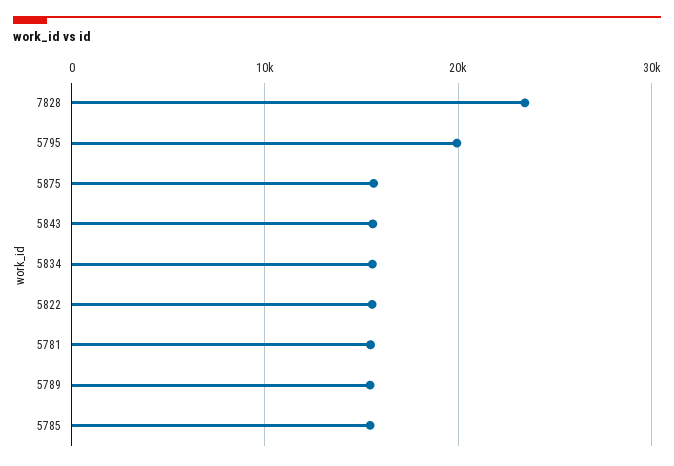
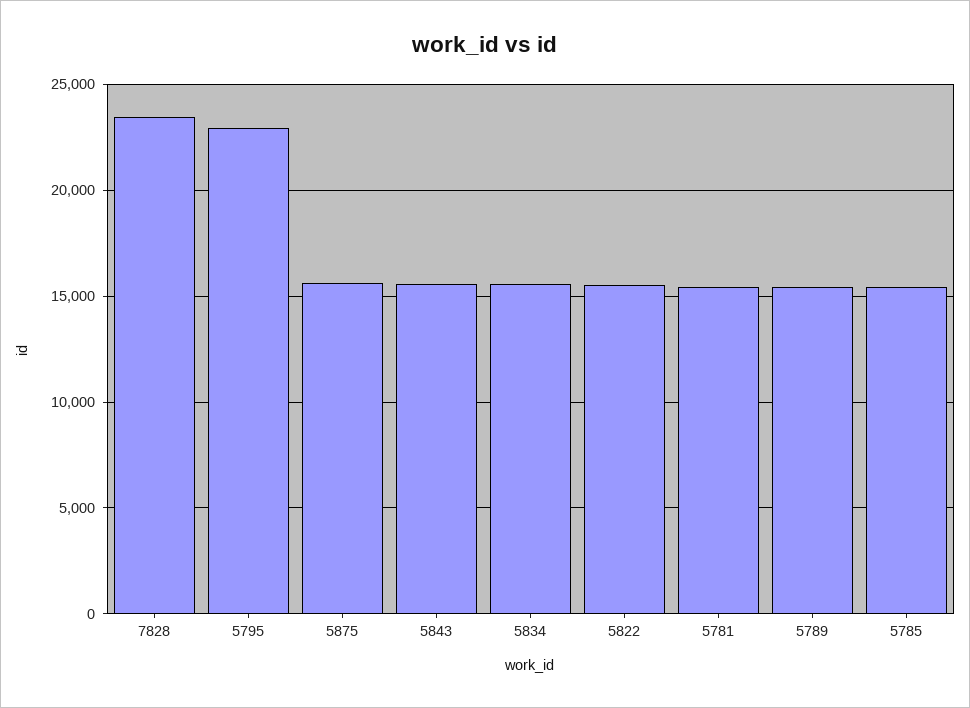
5795: 20000 -> 23000

